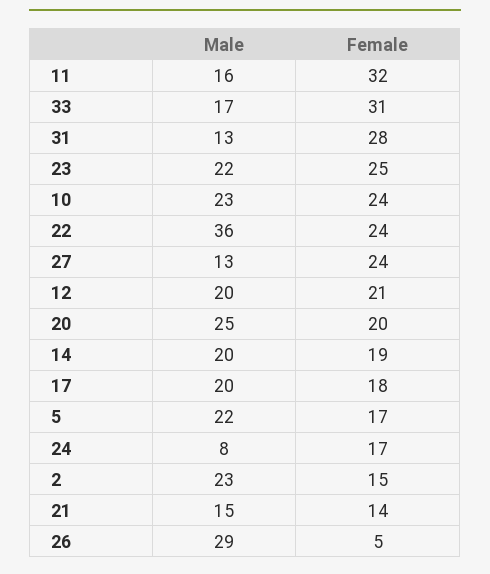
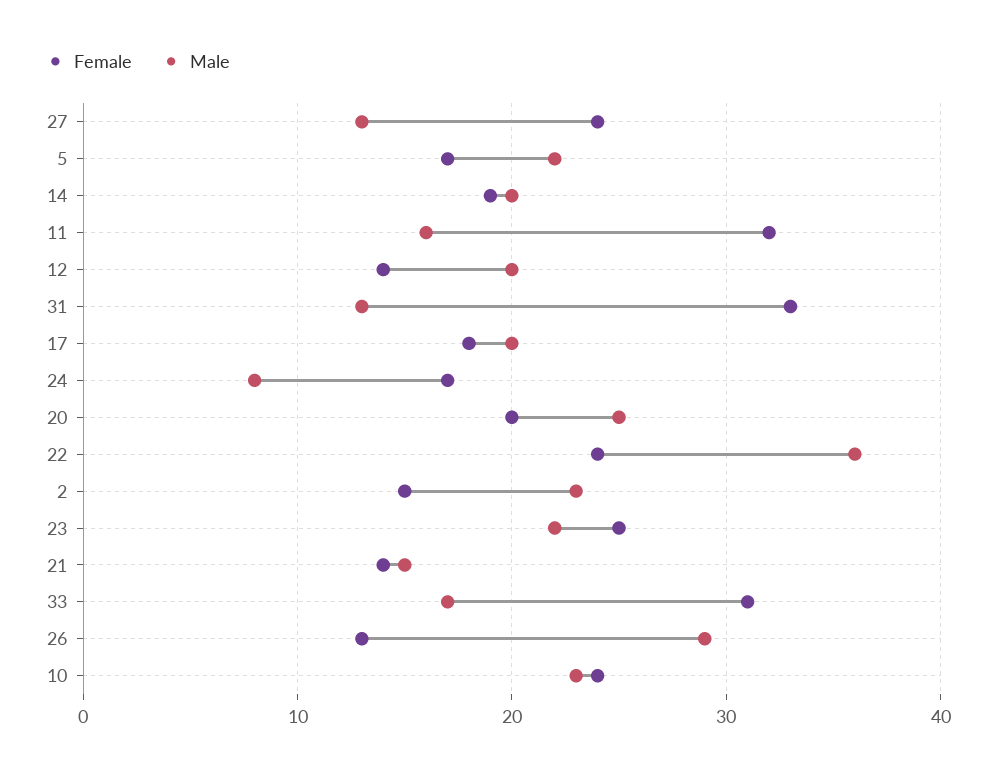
Female, 31: 28 -> 33
Female, 12: 21 -> 14
Female, 26: 5 -> 13

